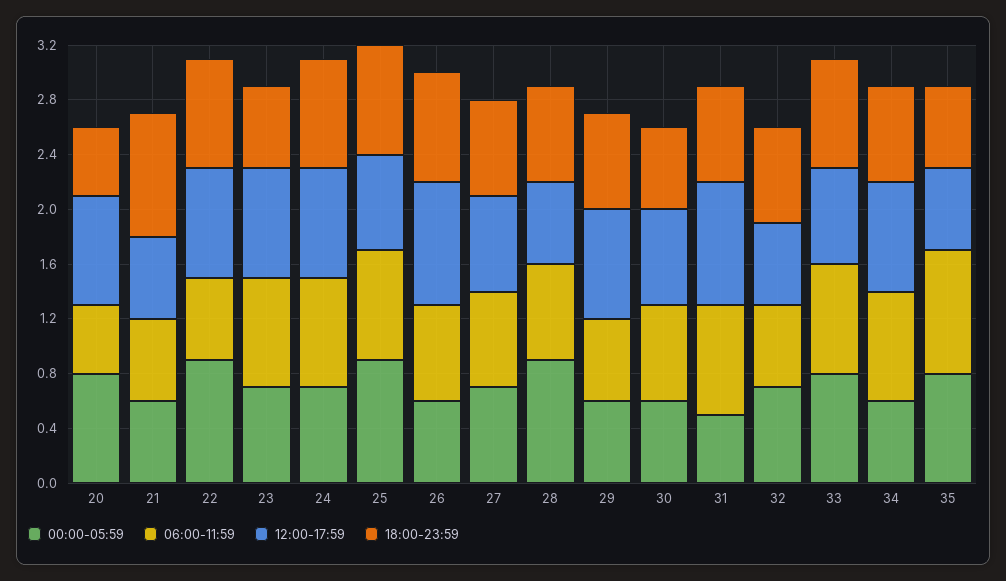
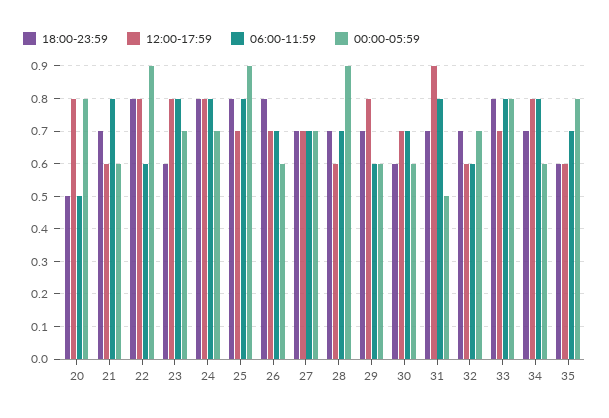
06:00-11:59, 21: 0.6 -> 0.8
18:00-23:59, 21: 0.9 -> 0.7
12:00-17:59, 26: 0.9 -> 0.7
06:00-11:59, 35: 0.9 -> 0.7

